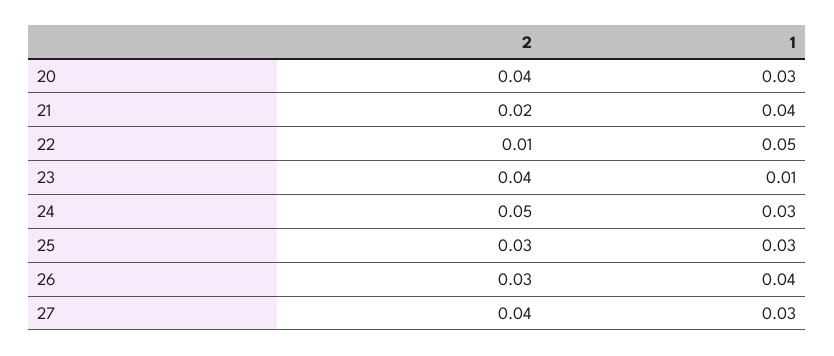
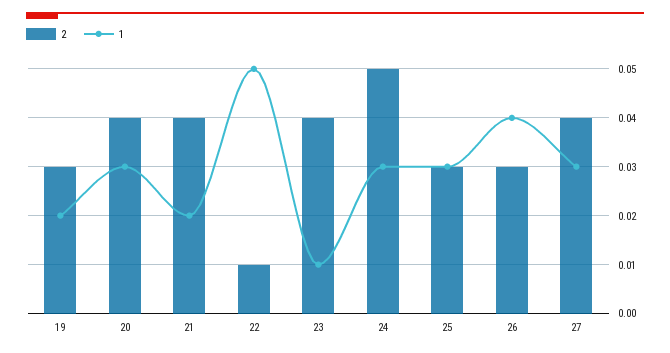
2, 21: 0.02 -> 0.04
1, 21: 0.04 -> 0.02
2, 19: none -> 0.03
1, 19: none -> 0.02

